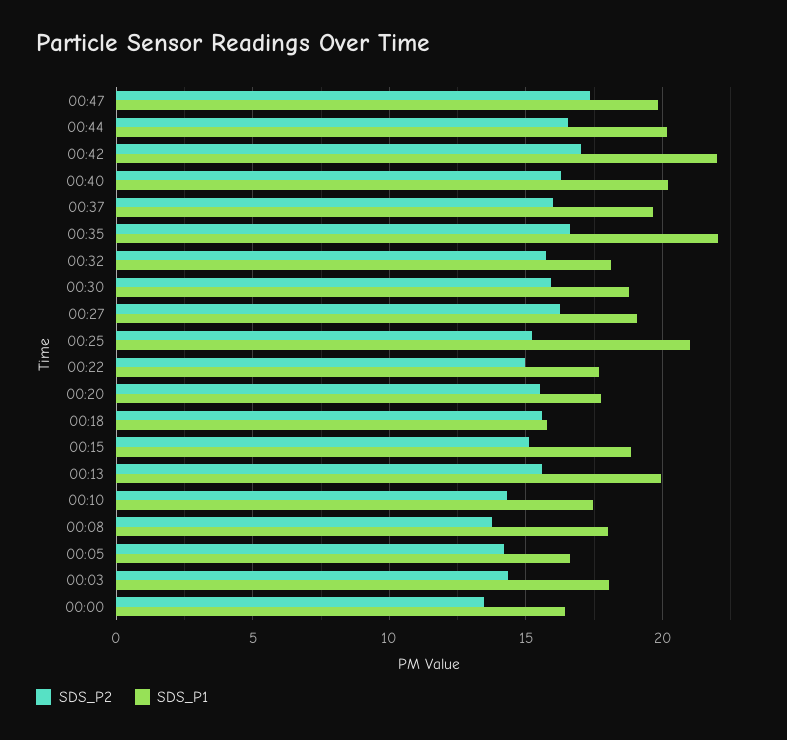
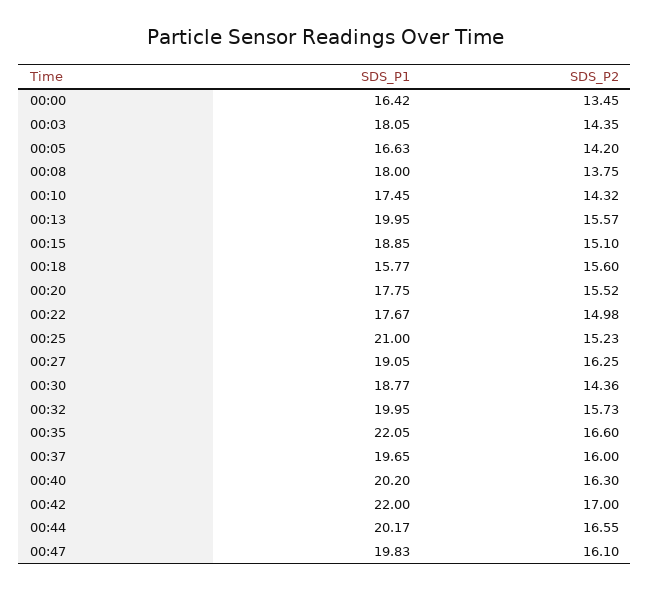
SDS_P2, 00:47: 17.5 -> 16.1
SDS_P1, 00:32: 18 -> 19.95
SDS_P2, 00:30: 16 -> 14.36

